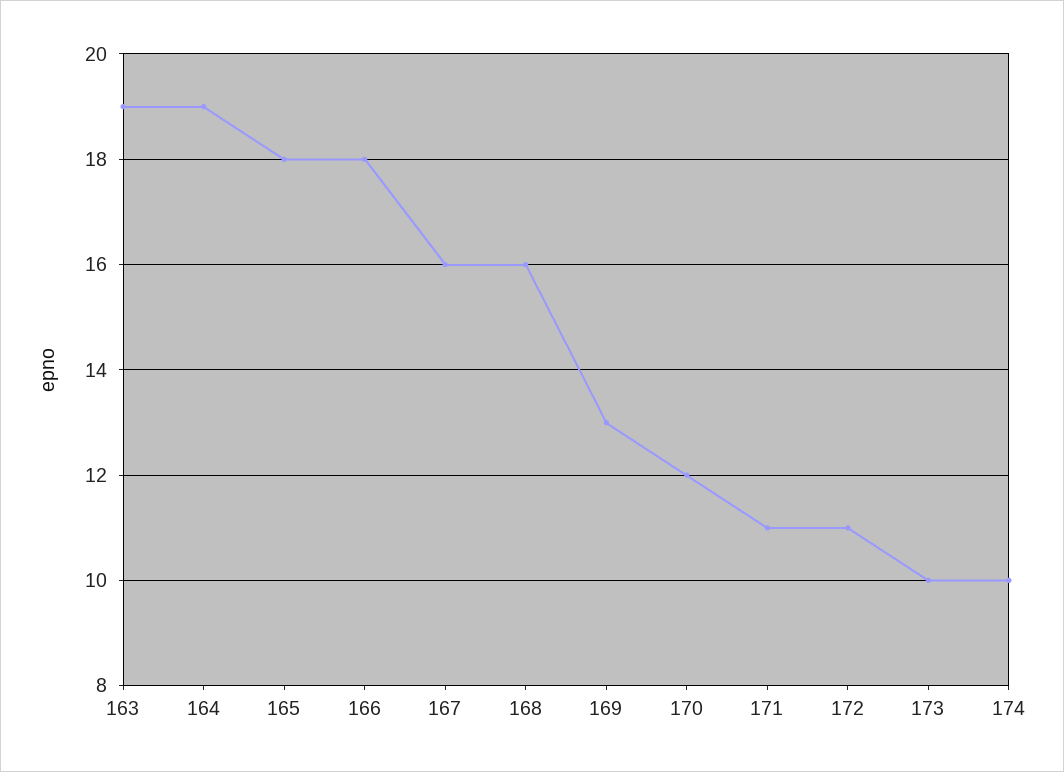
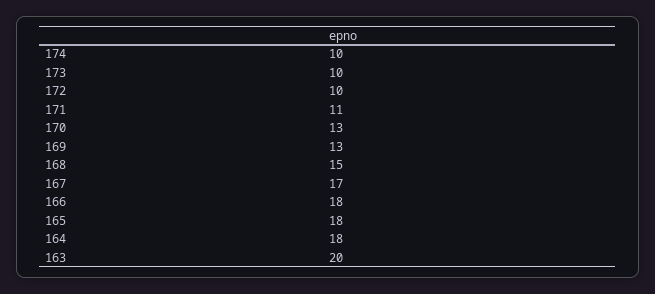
163: 19 -> 20
164: 19 -> 18
167: 16 -> 17
168: 16 -> 15
170: 12 -> 13
172: 11 -> 10

